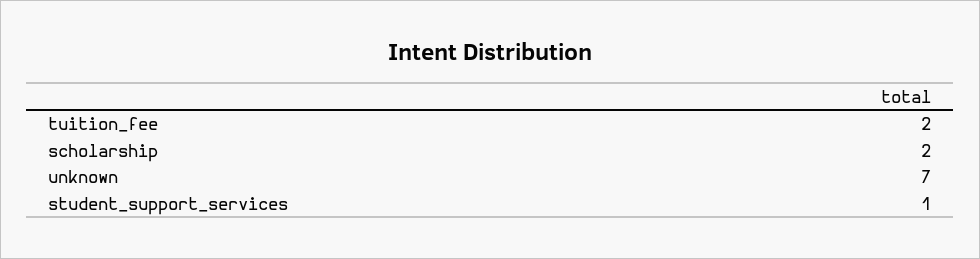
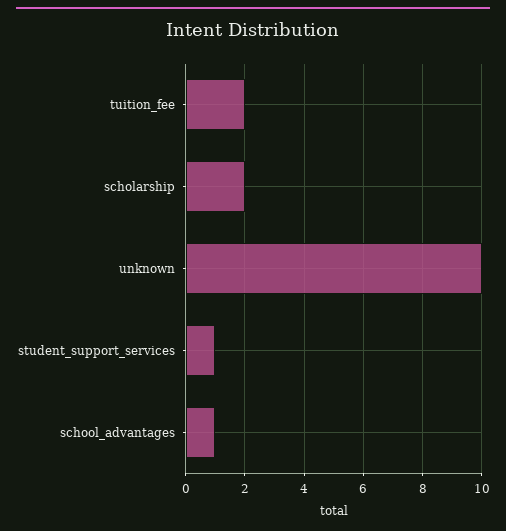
unknown: 7 -> 10
school_advantages: none -> 1

